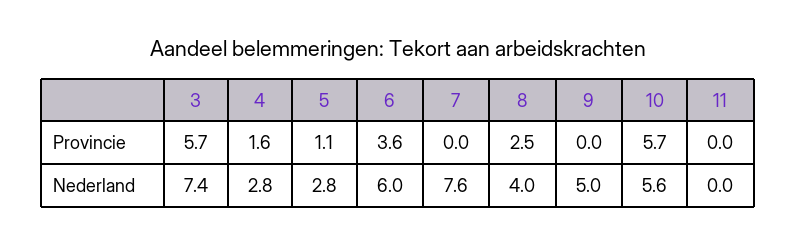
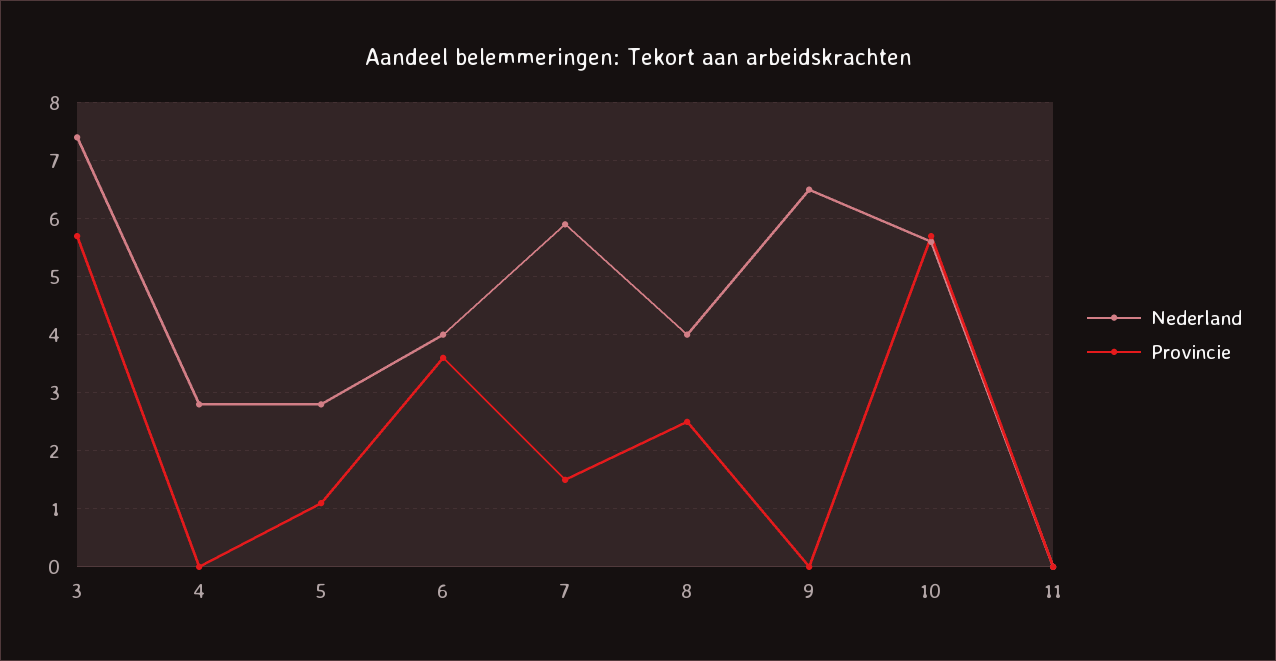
Provincie, 4: 1.6 -> 0
Provincie, 7: 0 -> 1.5
Nederland, 6: 6 -> 4
Nederland, 7: 7.6 -> 6
Nederland, 9: 5 -> 6.5

